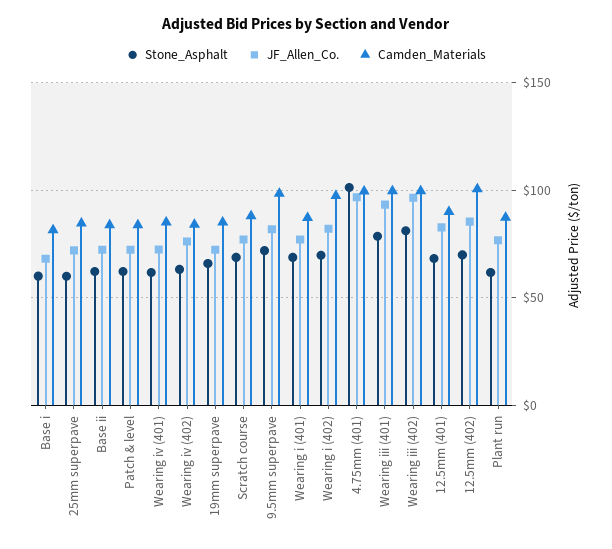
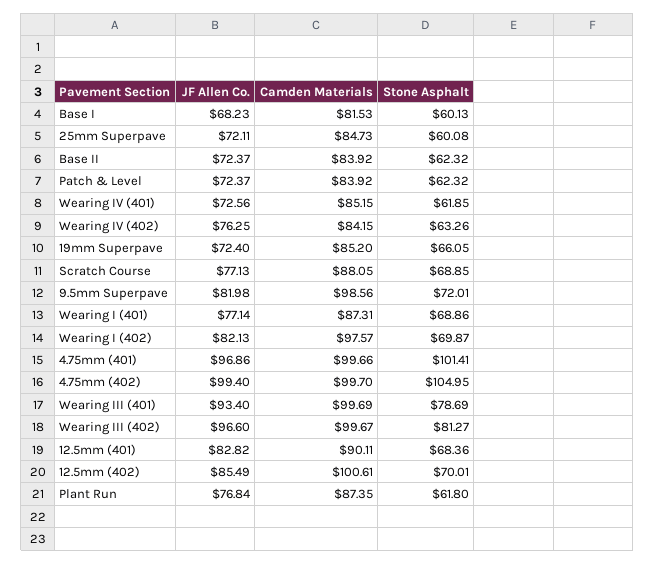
JF_Allen_Co., 4.75mm (402): none -> 99.4
Camden_Materials, 4.75mm (402): none -> 99.7
Stone_Asphalt, 4.75mm (402): none -> 104.95

